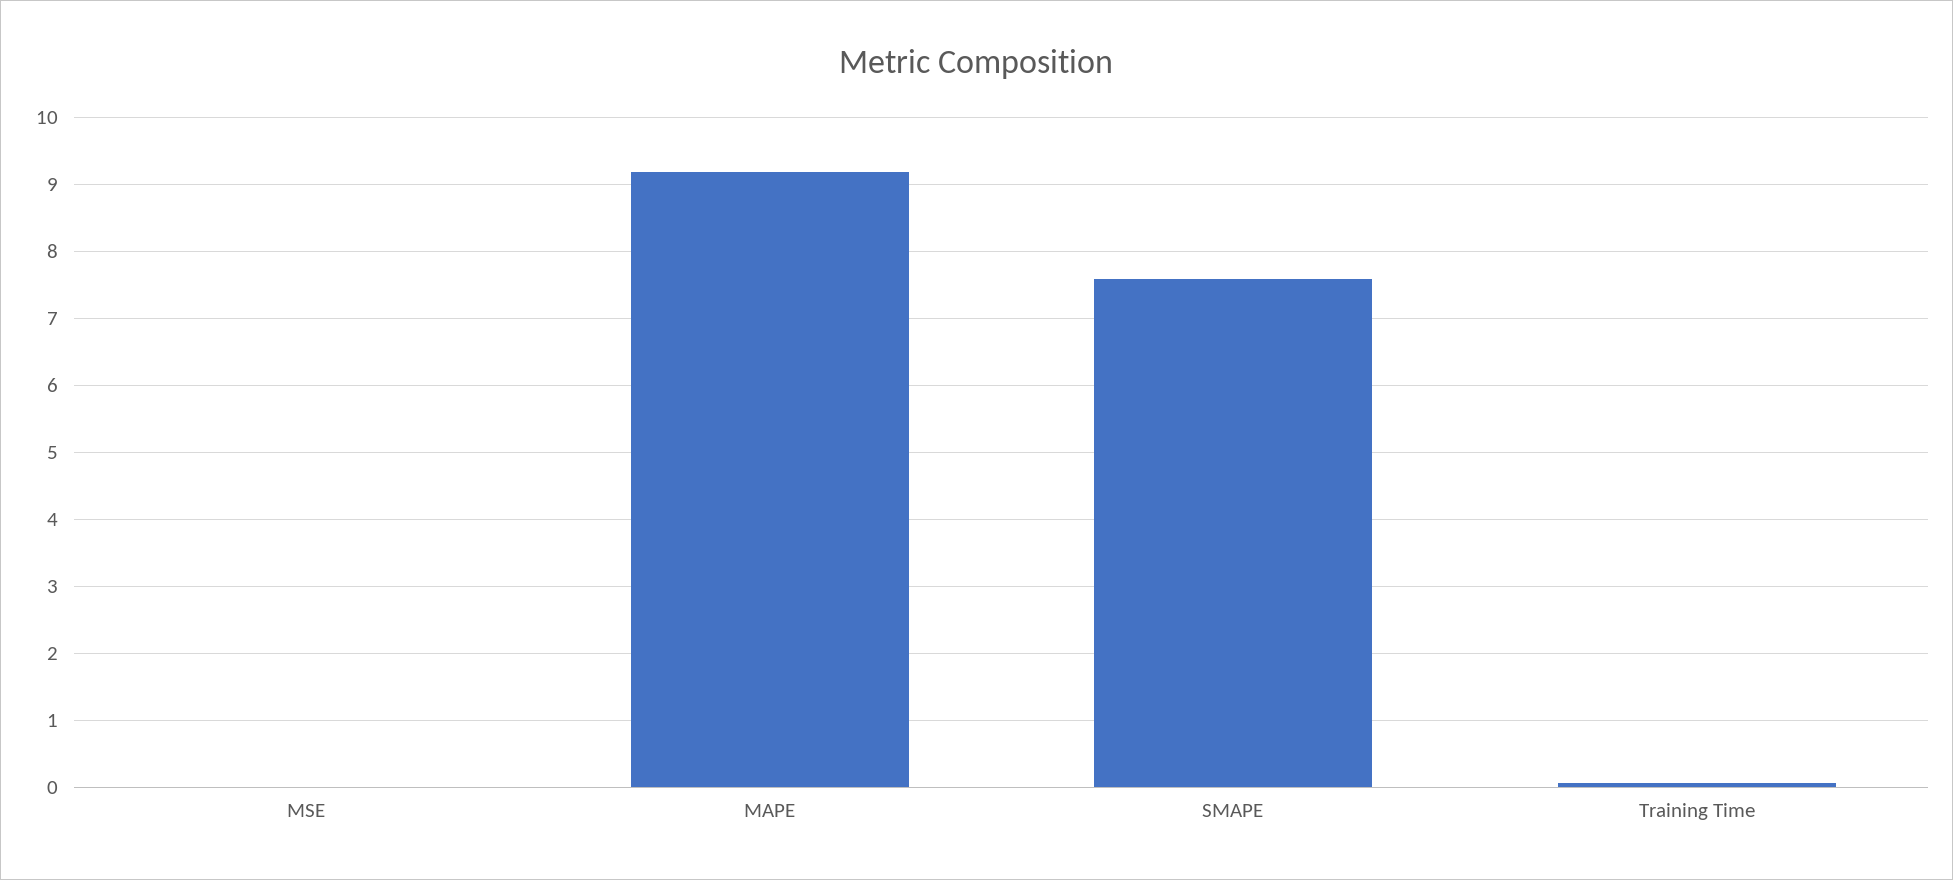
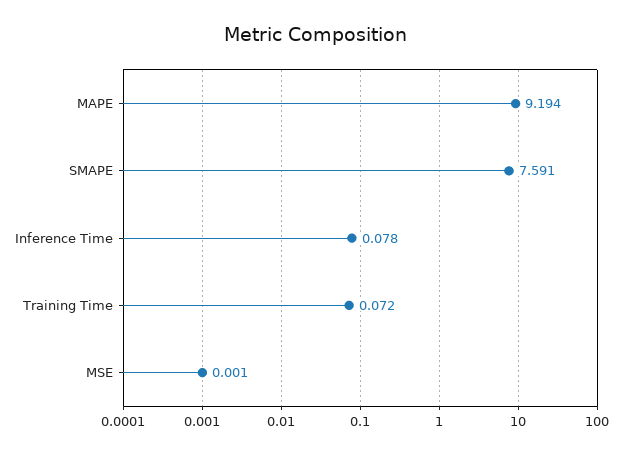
Inference Time: none -> 0.078

